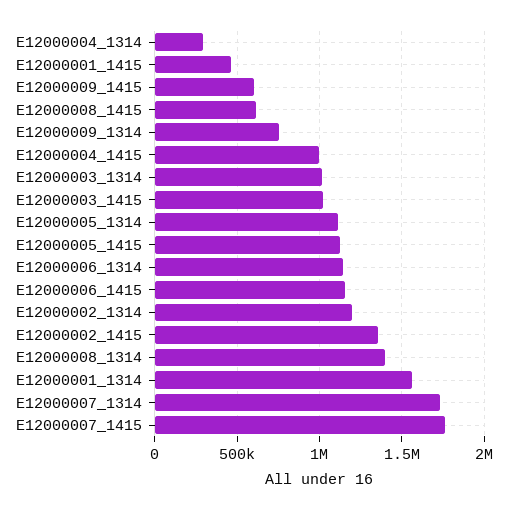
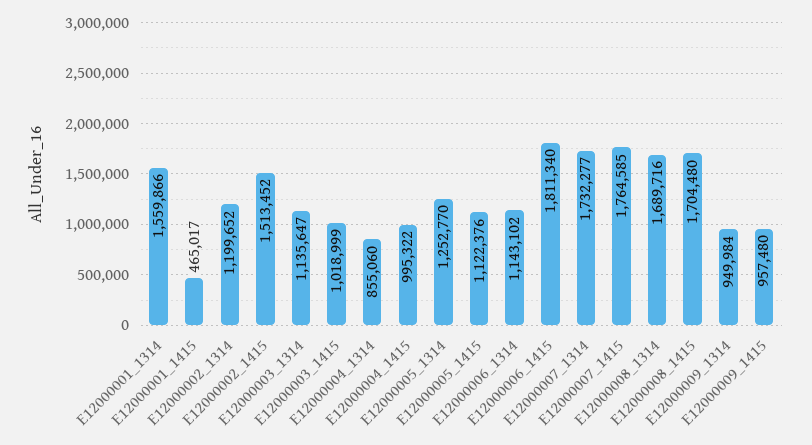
E12000004_1314: 300000 -> 855060
E12000009_1415: 600000 -> 957480
E12000008_1415: 600000 -> 1704480
E12000009_1314: 750000 -> 949984
E12000003_1314: 1000000 -> 1135647
E12000005_1314: 1100000 -> 1252770
E12000006_1415: 1150000 -> 1811340
E12000002_1415: 1350000 -> 1513452
E12000008_1314: 1400000 -> 1689716

